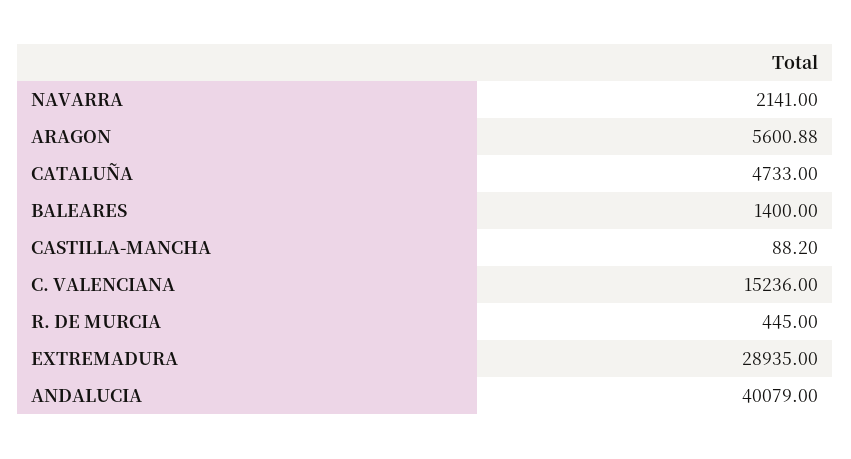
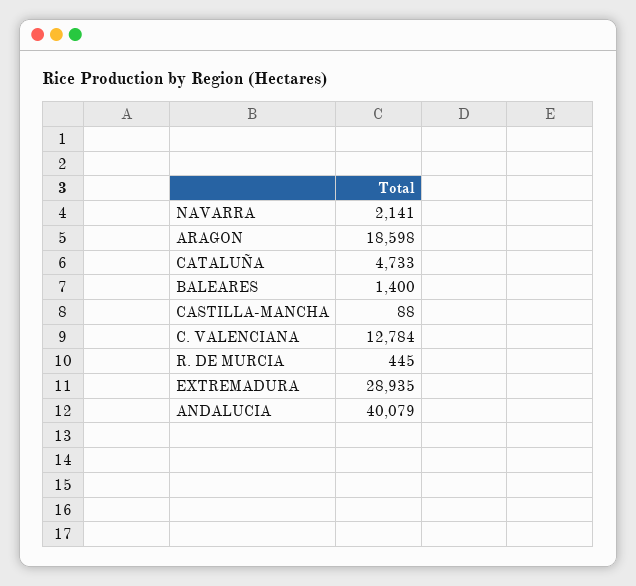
ARAGON: 5600.88 -> 18598
CASTILLA-MANCHA: 88.2 -> 88
C. VALENCIANA: 15236 -> 12784

